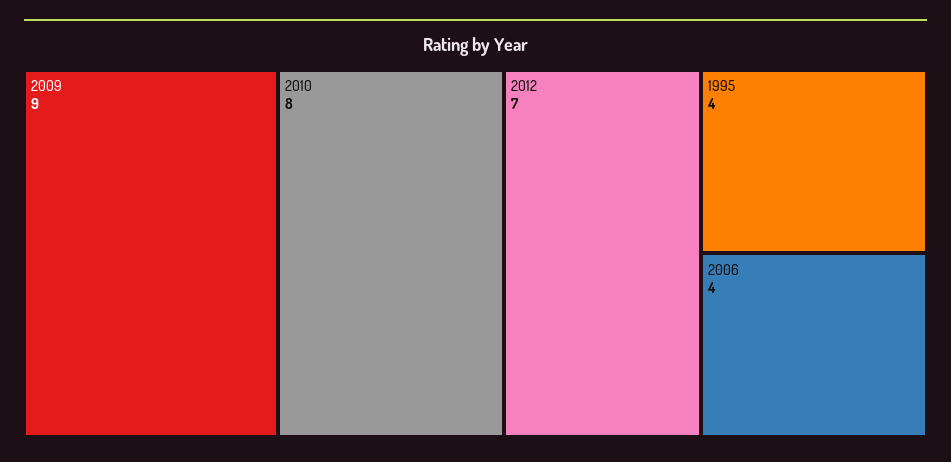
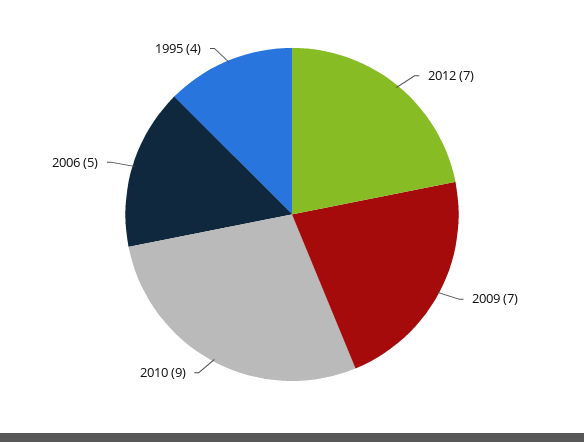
2009: 9 -> 7
2010: 8 -> 9
2006: 4 -> 5

